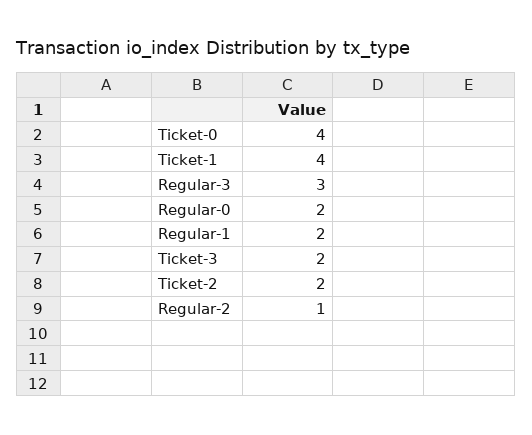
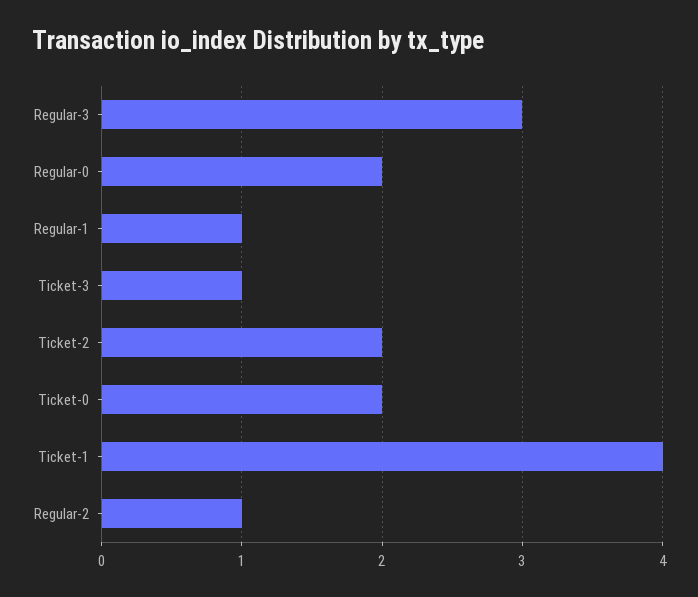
Ticket-0: 4 -> 2
Regular-1: 2 -> 1
Ticket-3: 2 -> 1

